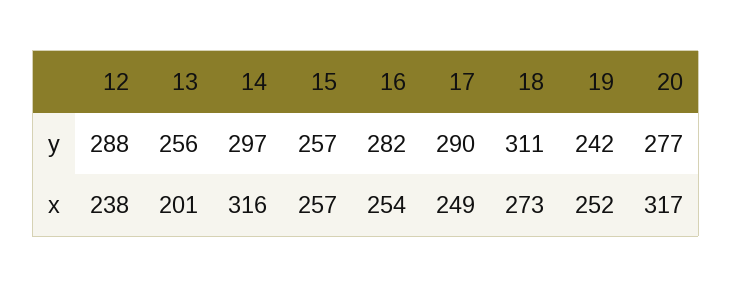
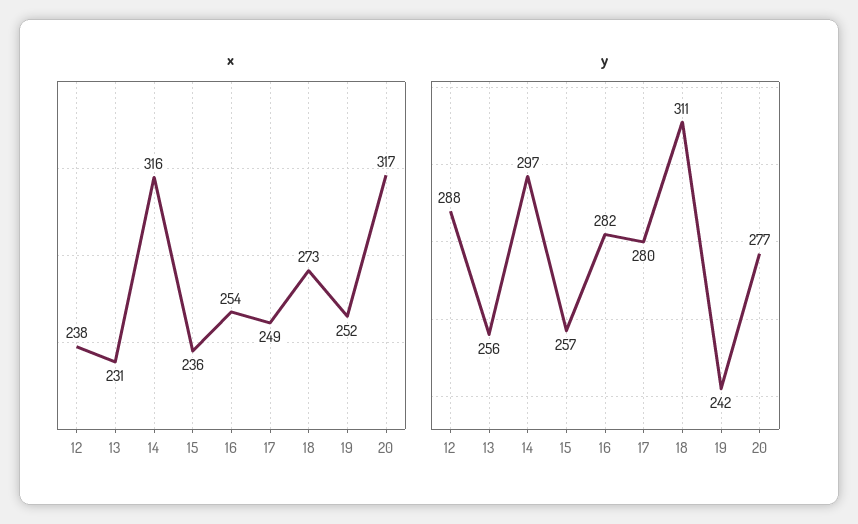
y, 17: 290 -> 280
x, 13: 201 -> 231
x, 15: 257 -> 236

